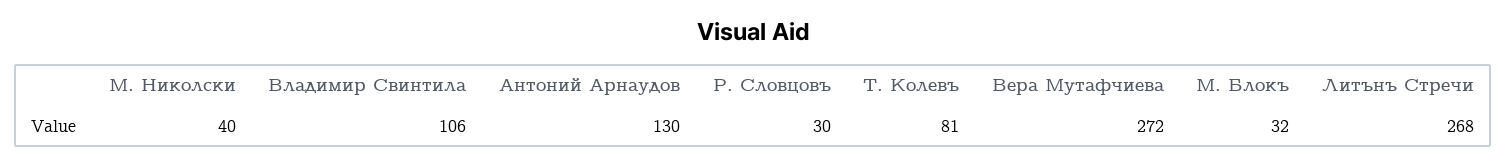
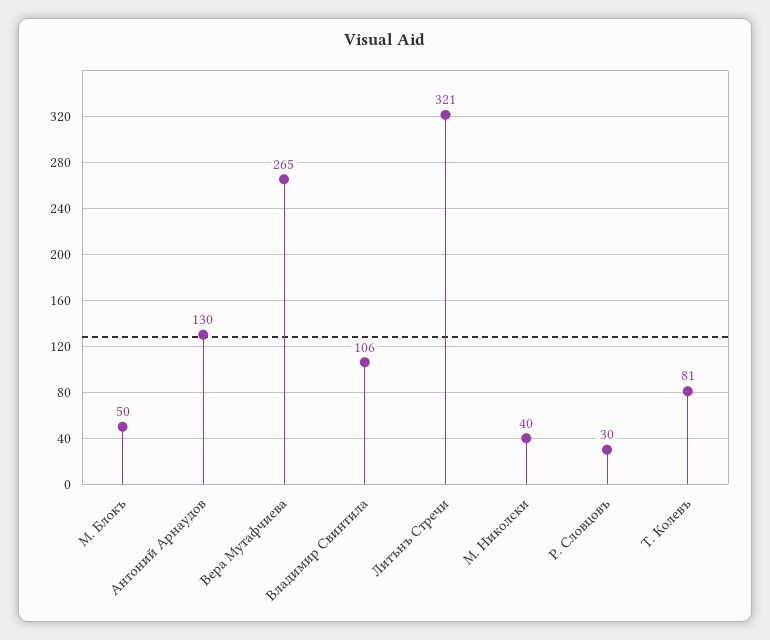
Вера Мутафчиева: 272 -> 265
M. Блокъ: 32 -> 50
Литънъ Стречи: 268 -> 321

